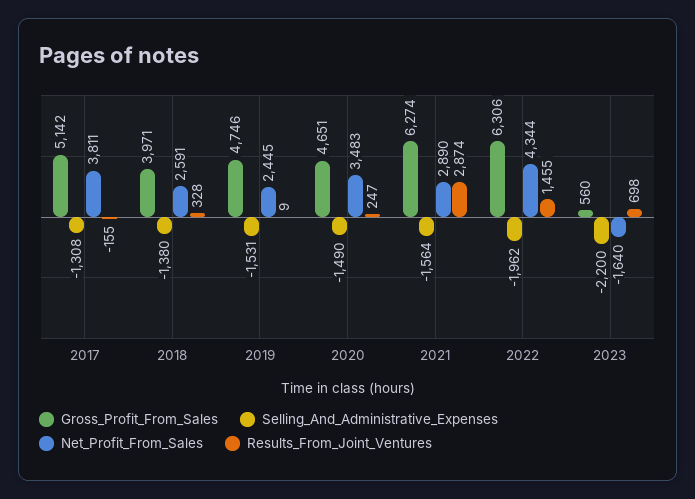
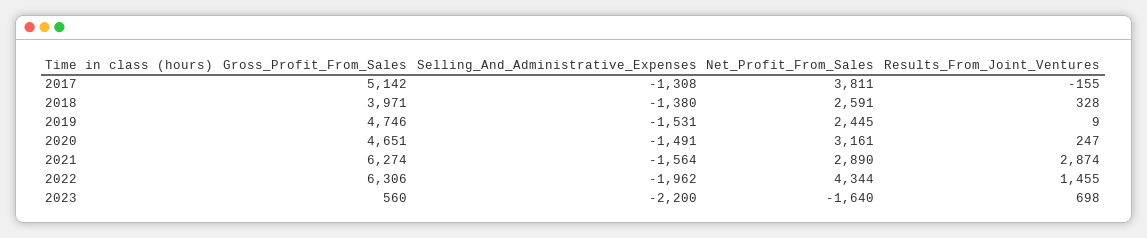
Selling_And_Administrative_Expenses, 2020: -1490 -> -1491
Net_Profit_From_Sales, 2020: 3483 -> 3161

